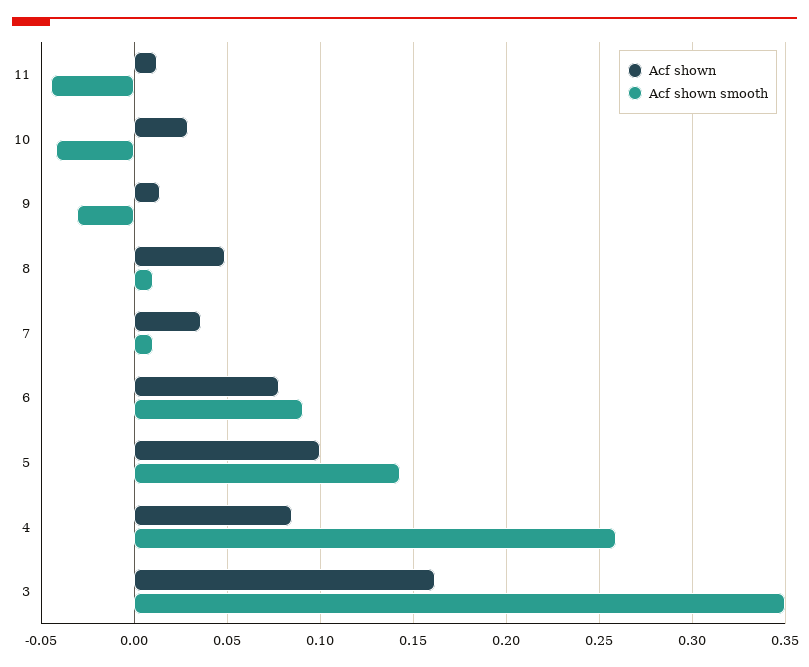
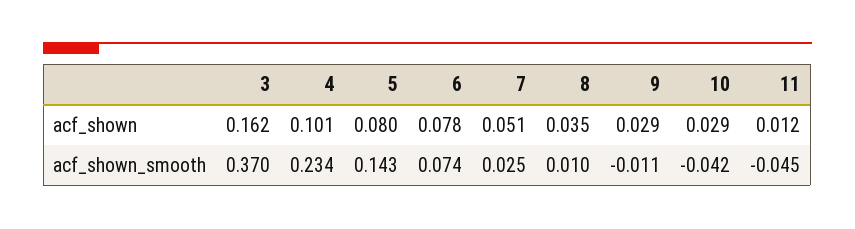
Acf shown, 9: 0.015 -> 0.029
Acf shown smooth, 9: -0.03 -> -0.011
Acf shown, 8: 0.05 -> 0.035
Acf shown, 7: 0.035 -> 0.051
Acf shown smooth, 7: 0.01 -> 0.025
Acf shown smooth, 6: 0.09 -> 0.074
Acf shown, 5: 0.1 -> 0.08
Acf shown, 4: 0.085 -> 0.101
Acf shown smooth, 4: 0.26 -> 0.234
Acf shown smooth, 3: 0.35 -> 0.37

